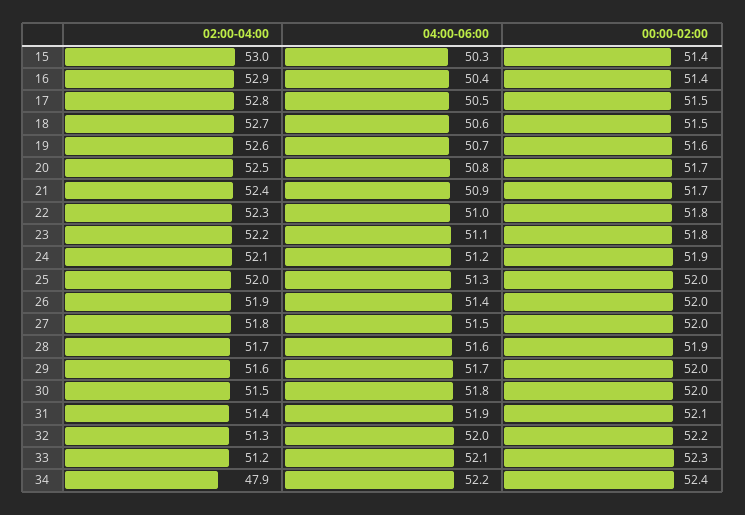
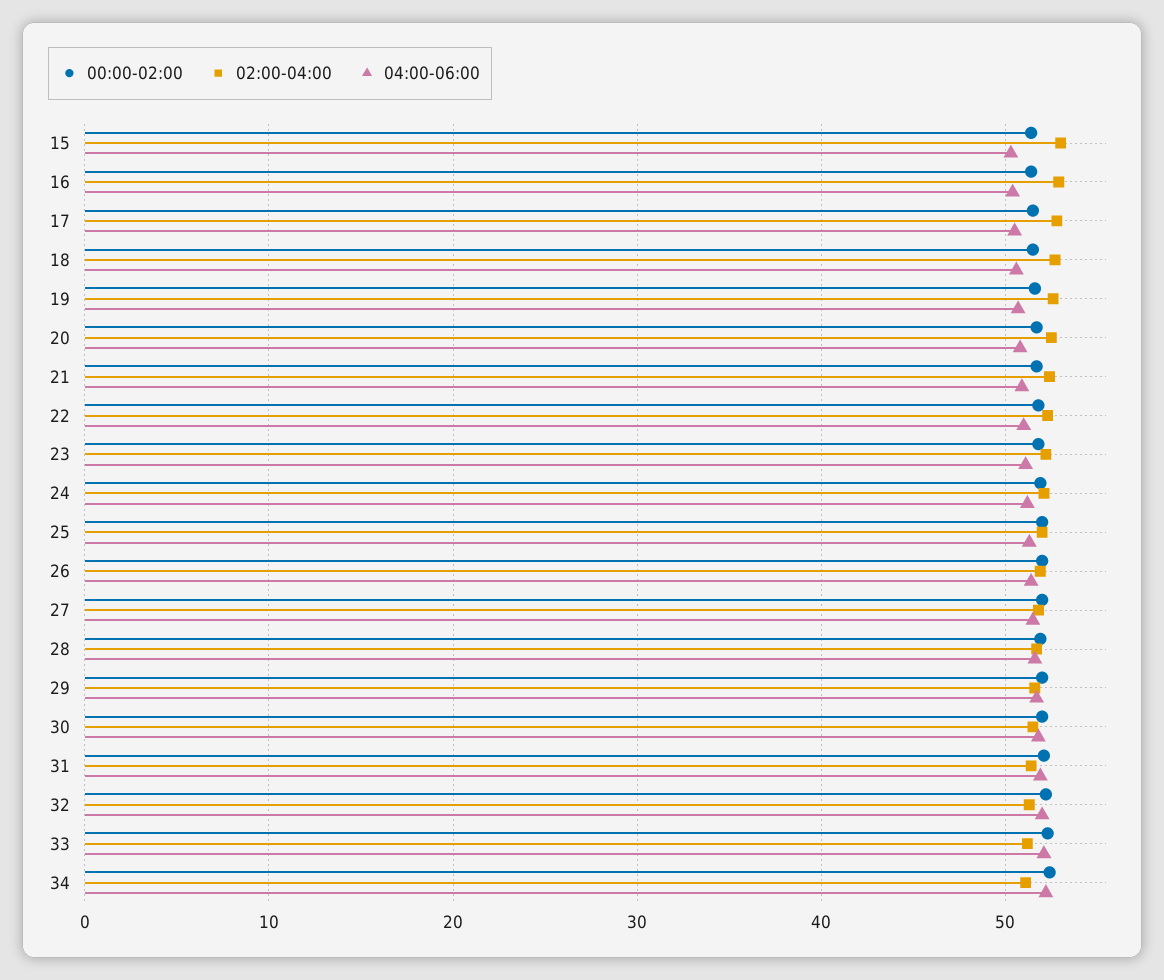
02:00-04:00, 34: 47.9 -> 51

